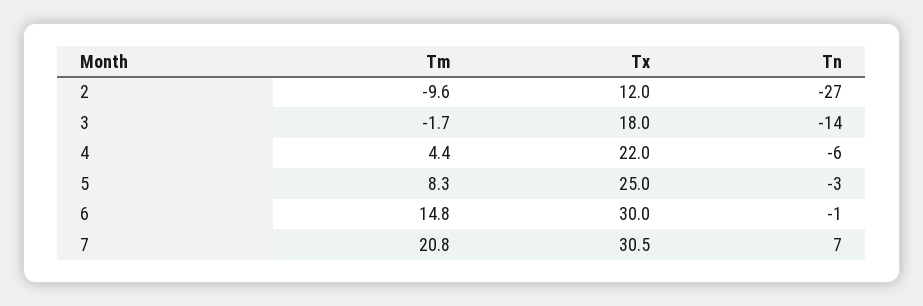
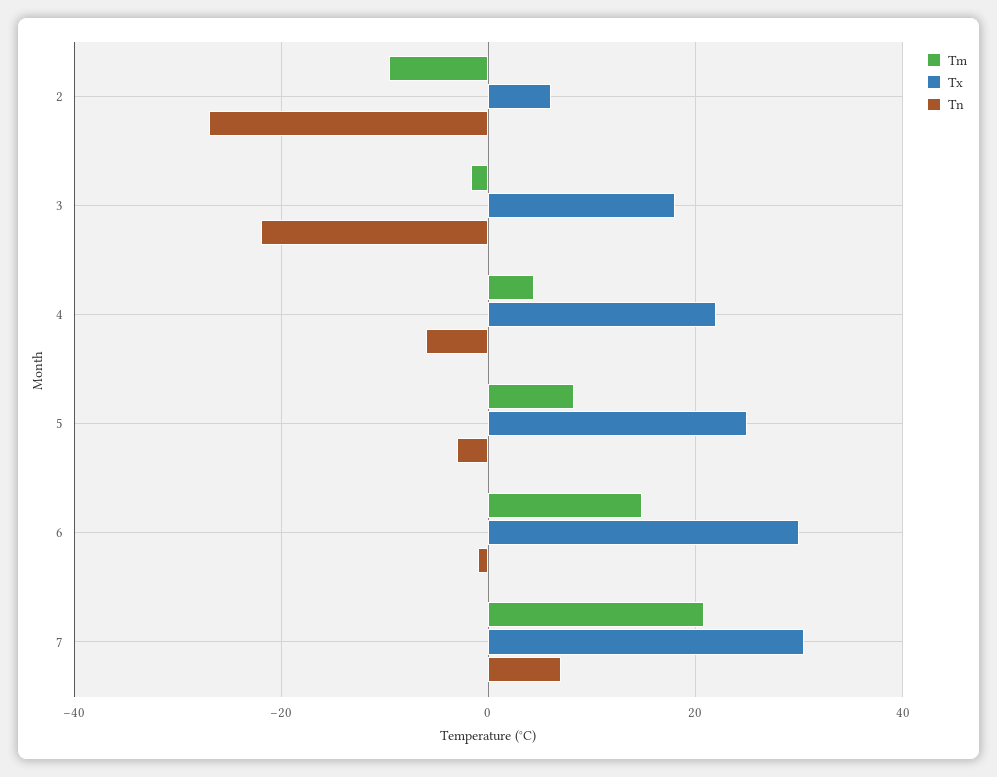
Tx, 2: 12 -> 6
Tn, 3: -14 -> -22

